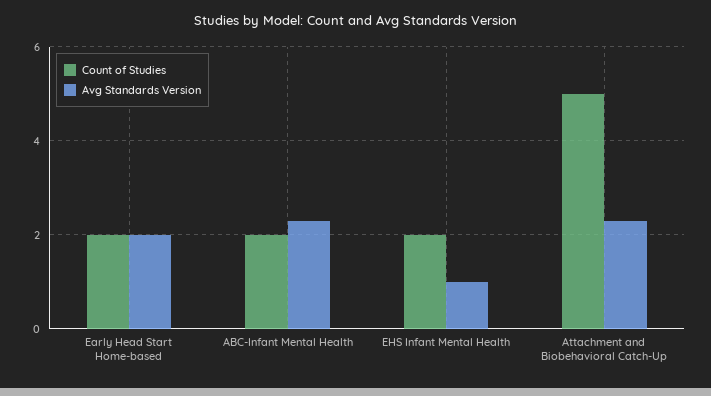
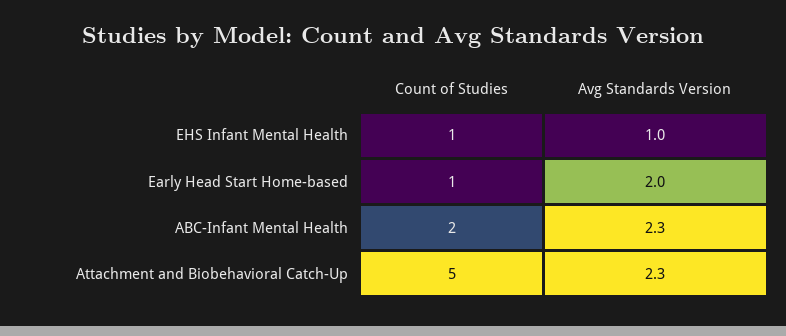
Count of Studies, Early Head Start Home-based: 2 -> 1
Count of Studies, EHS Infant Mental Health: 2 -> 1

